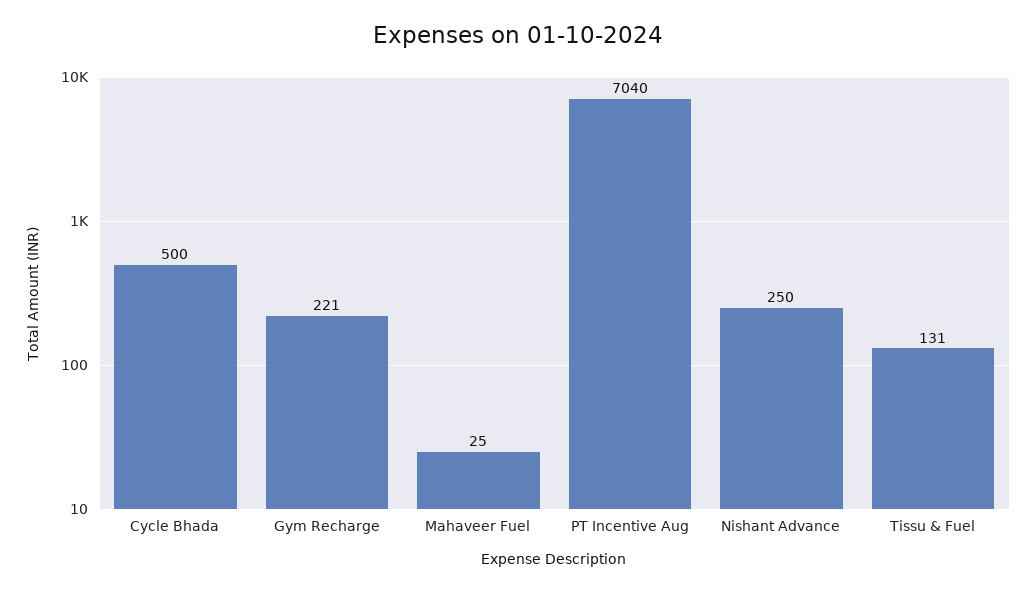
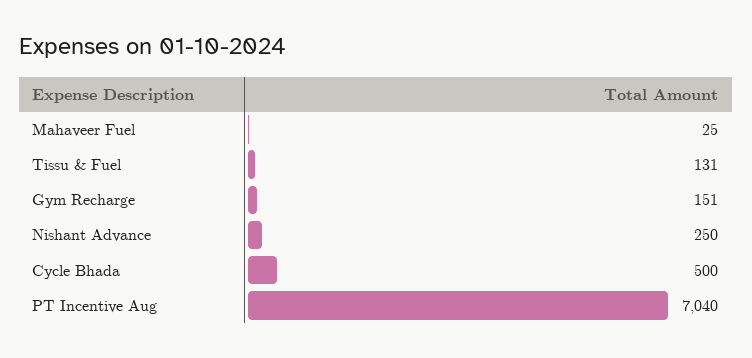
Gym Recharge: 221 -> 151

